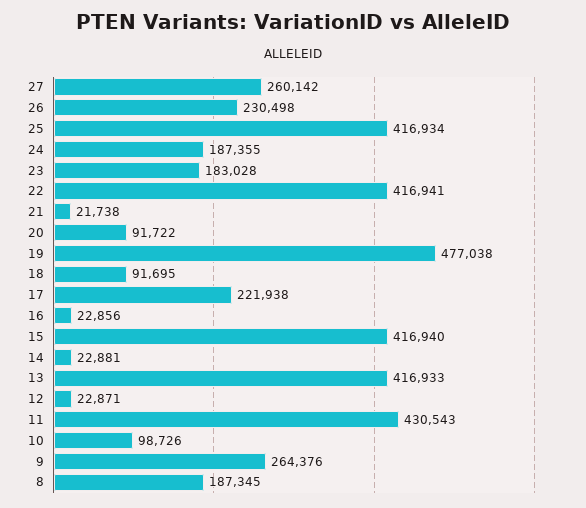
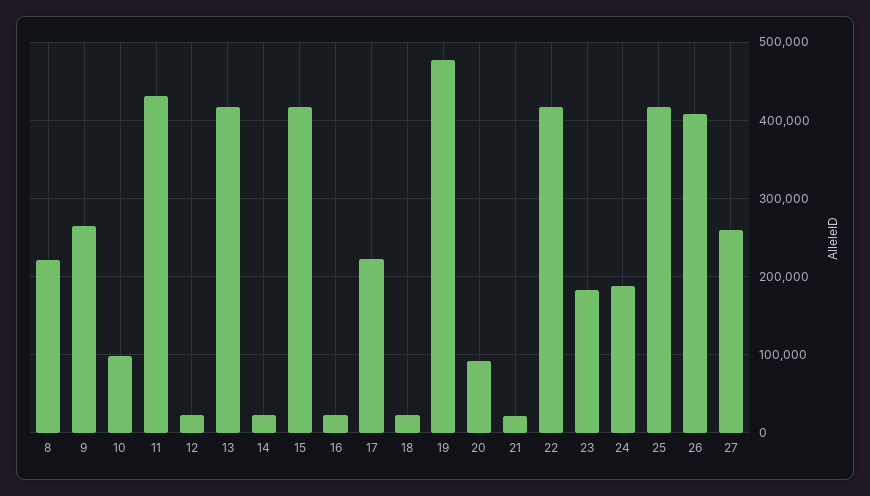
26: 230498 -> 410000
18: 91695 -> 20000
8: 187345 -> 220000

